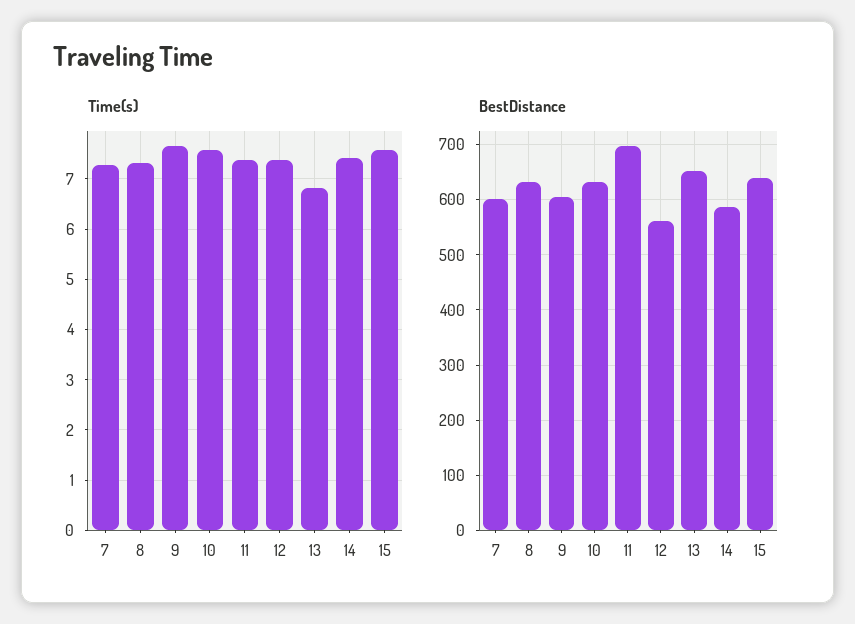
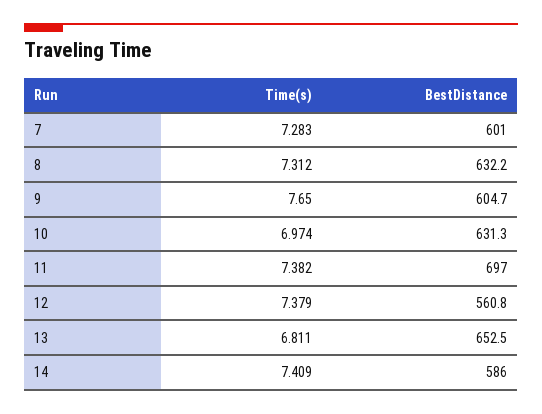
Time(s), 10: 7.6 -> 6.974
Time(s), 15: 7.6 -> none
BestDistance, 15: 640 -> none

